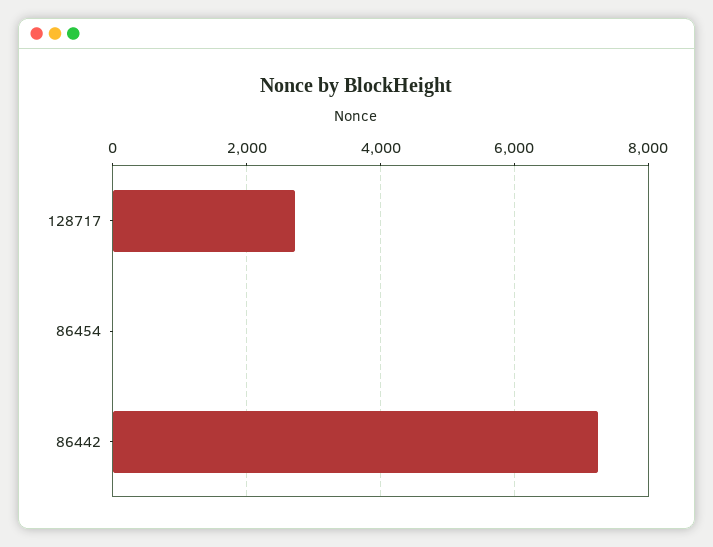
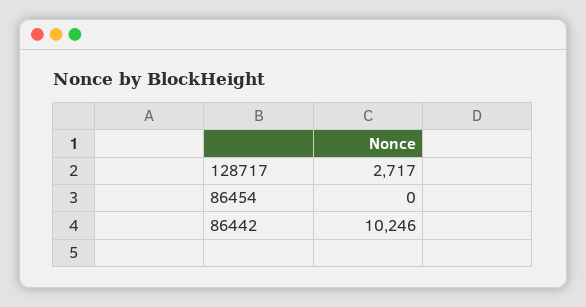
86442: 7200 -> 10246

